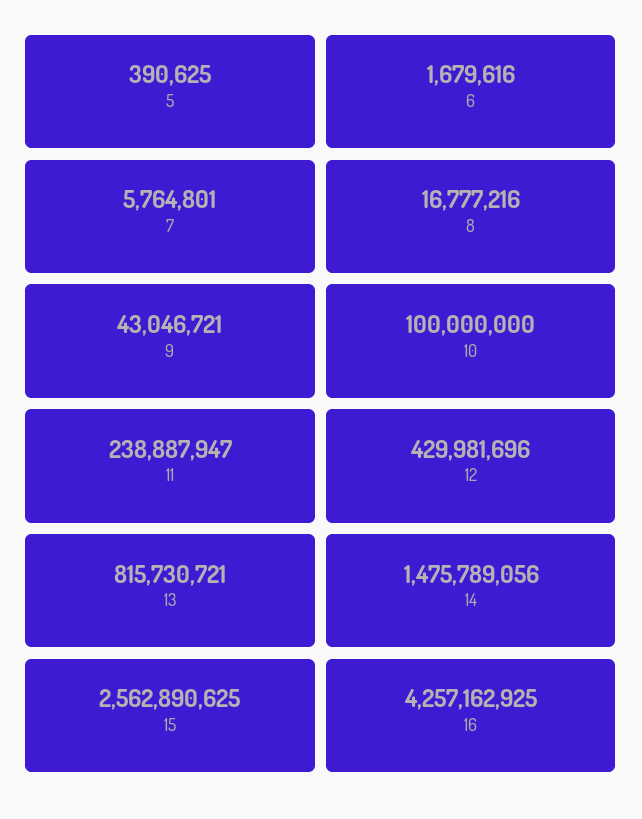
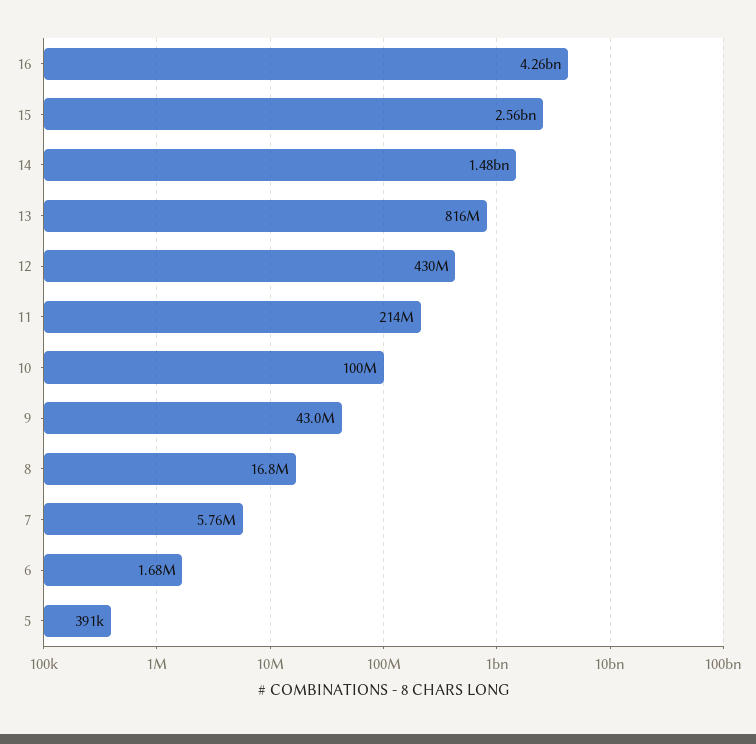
11: 238887947 -> 214000000

